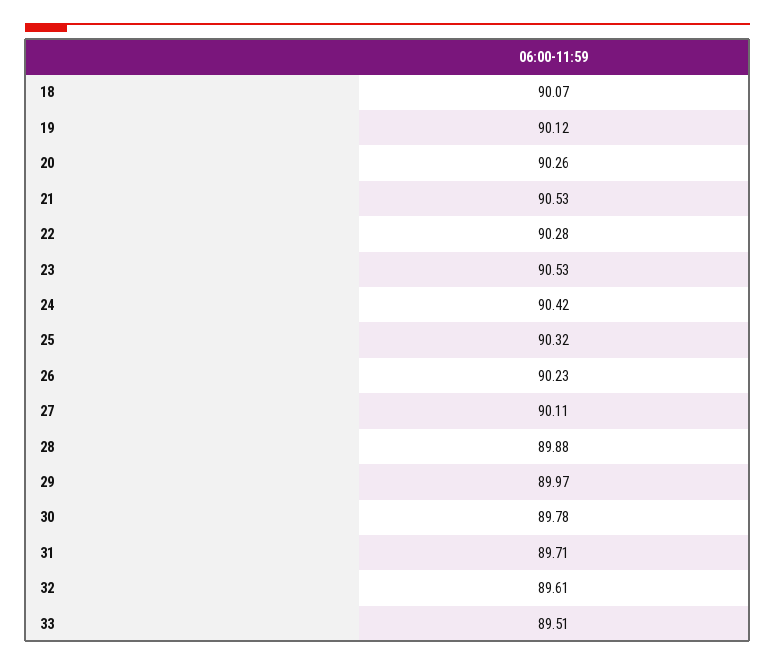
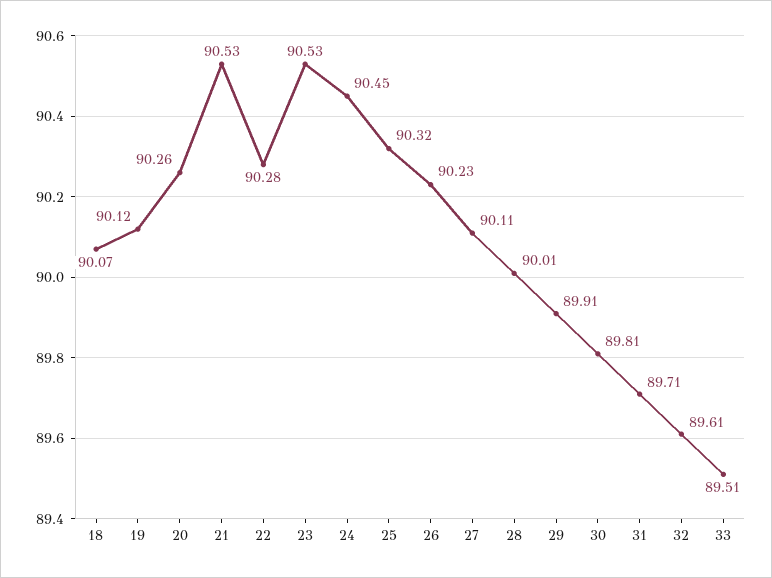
24: 90.42 -> 90.45
28: 89.88 -> 90.01
29: 89.97 -> 89.91
30: 89.78 -> 89.81

